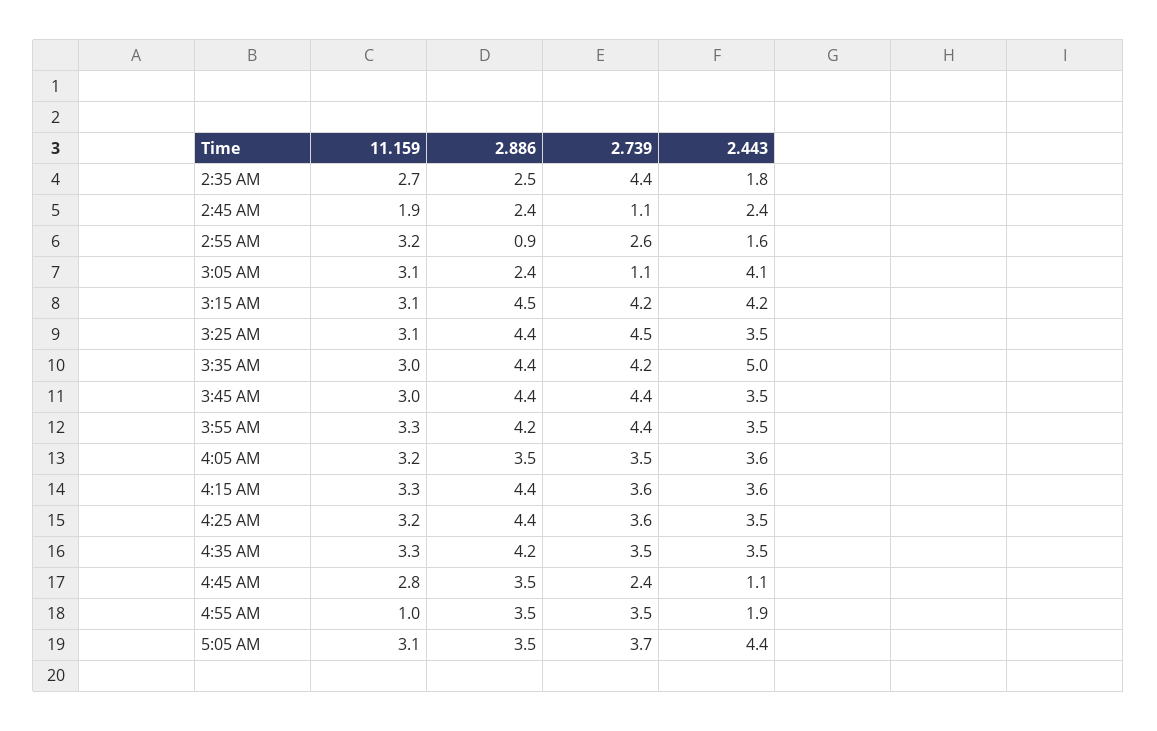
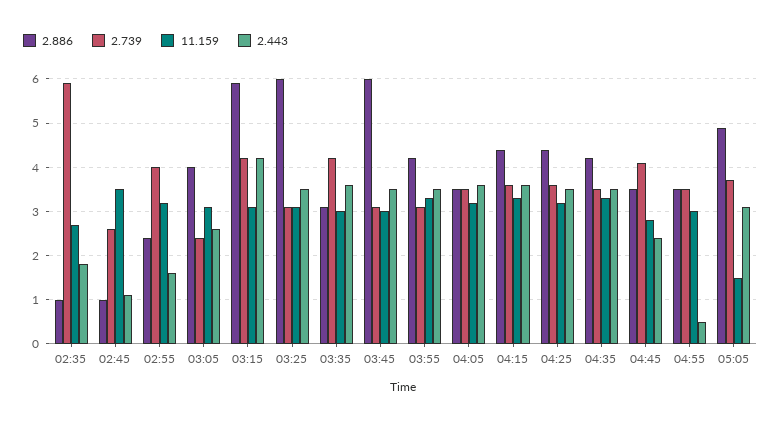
2.886, 2:35 AM: 2.5 -> 1
2.739, 2:35 AM: 4.4 -> 6
11.159, 2:45 AM: 1.9 -> 3.5
2.886, 2:45 AM: 2.4 -> 1
2.739, 2:45 AM: 1.1 -> 2.5
2.443, 2:45 AM: 2.4 -> 1
2.886, 2:55 AM: 0.9 -> 2.5
2.739, 2:55 AM: 2.6 -> 4
2.886, 3:05 AM: 2.4 -> 4
2.739, 3:05 AM: 1.1 -> 2.5
2.443, 3:05 AM: 4.1 -> 2.5
2.886, 3:15 AM: 4.5 -> 6
2.886, 3:25 AM: 4.4 -> 6
2.739, 3:25 AM: 4.5 -> 3
2.886, 3:35 AM: 4.4 -> 3
2.443, 3:35 AM: 5 -> 3.5
2.886, 3:45 AM: 4.4 -> 6
2.739, 3:45 AM: 4.4 -> 3
2.739, 3:55 AM: 4.4 -> 3
2.739, 4:45 AM: 2.4 -> 4
2.443, 4:45 AM: 1.1 -> 2.5
11.159, 4:55 AM: 1 -> 3
2.443, 4:55 AM: 1.9 -> 0.5
11.159, 5:05 AM: 3.1 -> 1.5
2.886, 5:05 AM: 3.5 -> 5
2.443, 5:05 AM: 4.4 -> 3

